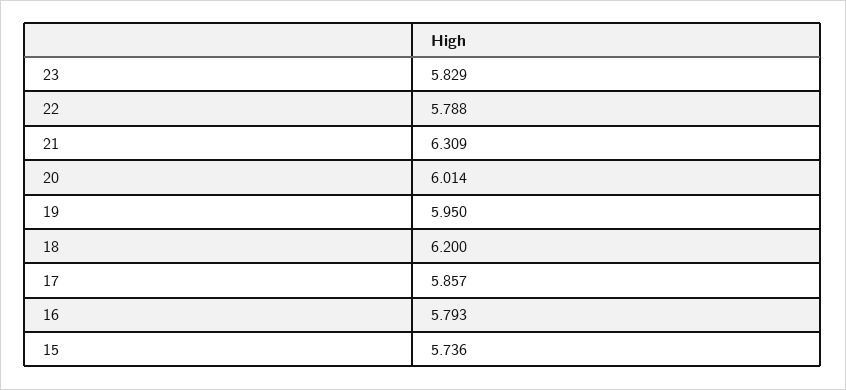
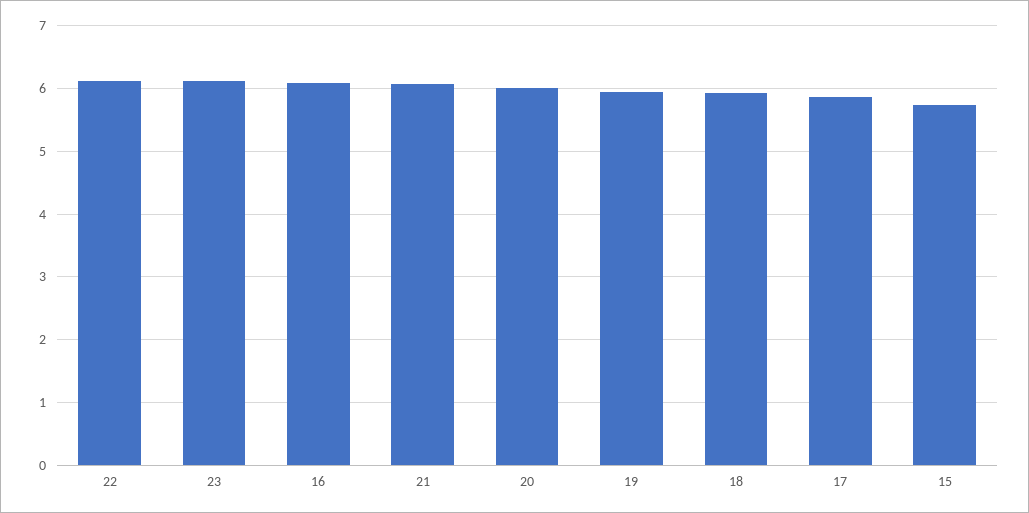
23: 5.829 -> 6.1
22: 5.788 -> 6.1
21: 6.309 -> 6.1
18: 6.2 -> 5.9
16: 5.793 -> 6.1

